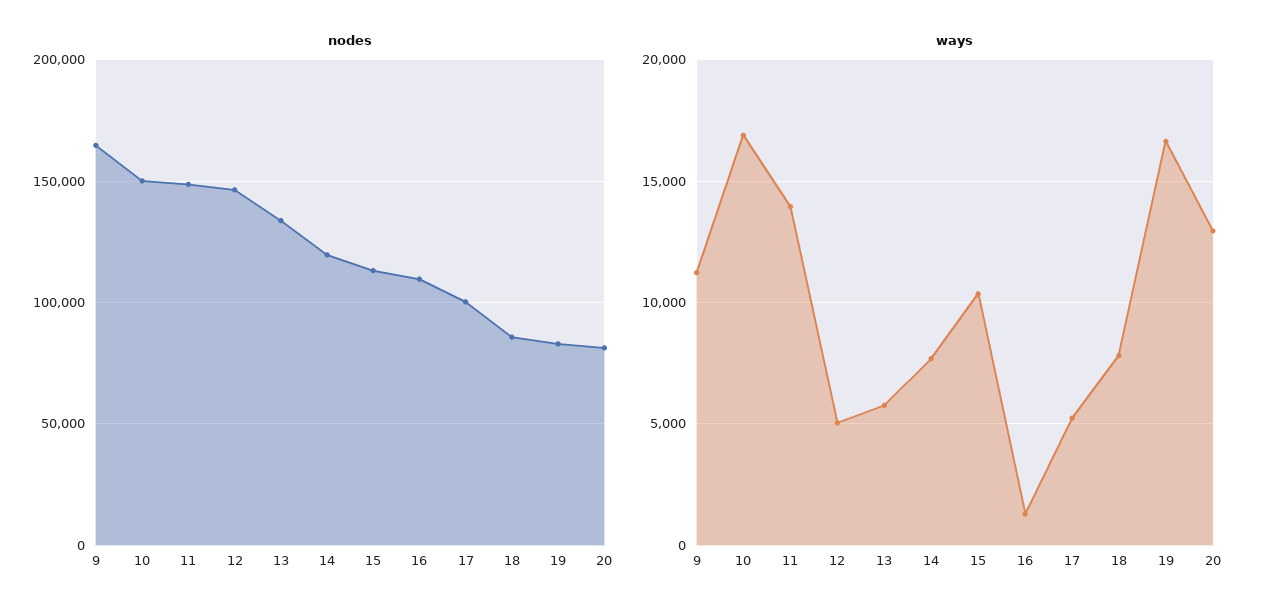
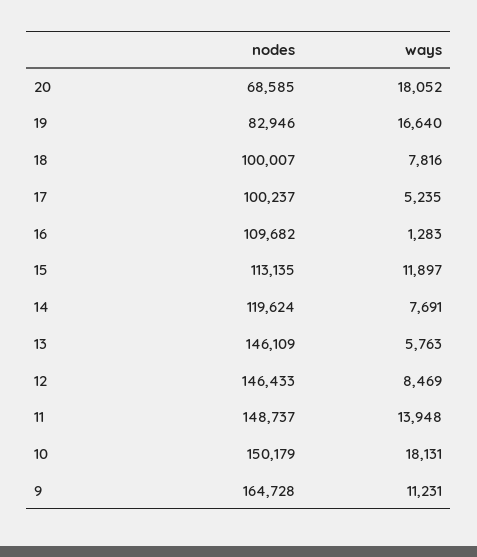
nodes, 13: 135000 -> 146109
nodes, 18: 85000 -> 100007
nodes, 20: 80000 -> 68585
ways, 10: 17000 -> 18131
ways, 12: 5000 -> 8469
ways, 15: 10500 -> 11897
ways, 20: 13000 -> 18052

